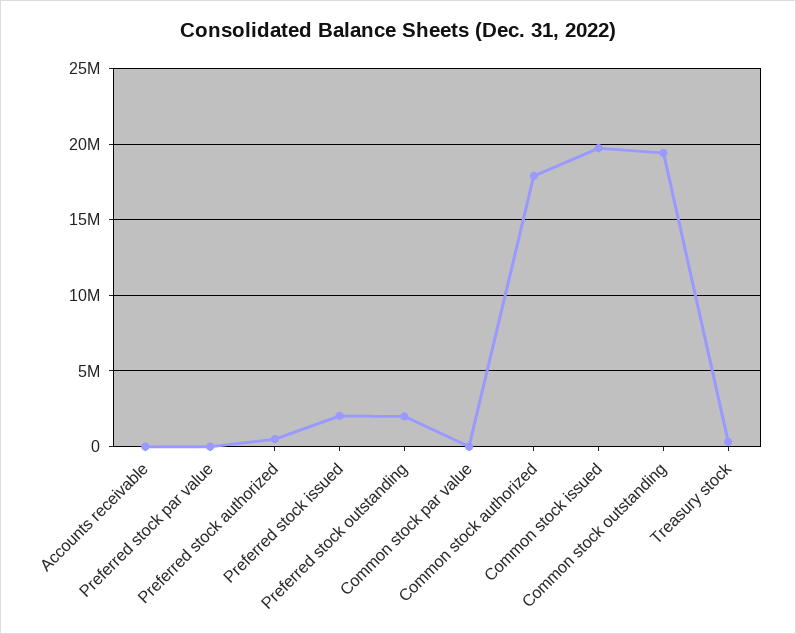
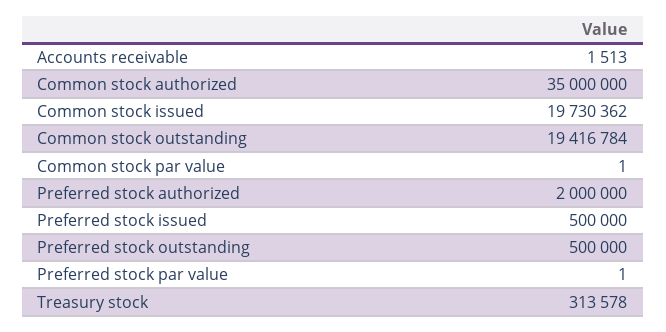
Preferred stock authorized: 500000 -> 2000000
Preferred stock issued: 2000000 -> 500000
Preferred stock outstanding: 2000000 -> 500000
Common stock authorized: 18000000 -> 35000000

